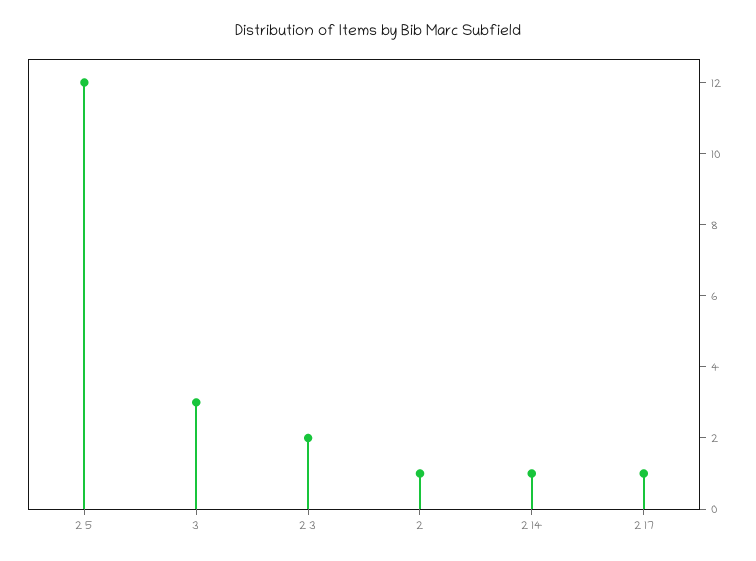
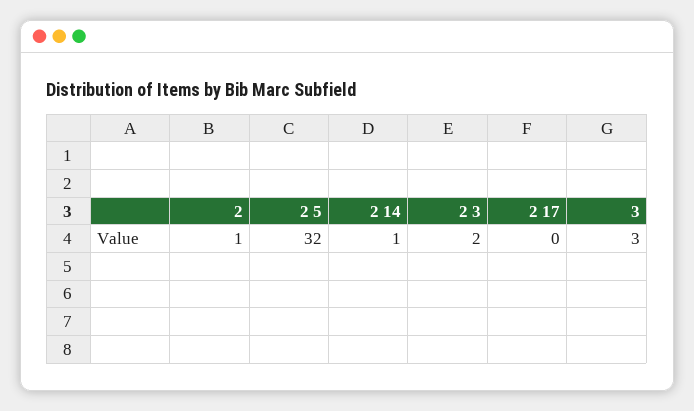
2 5: 12 -> 32
2 17: 1 -> 0

